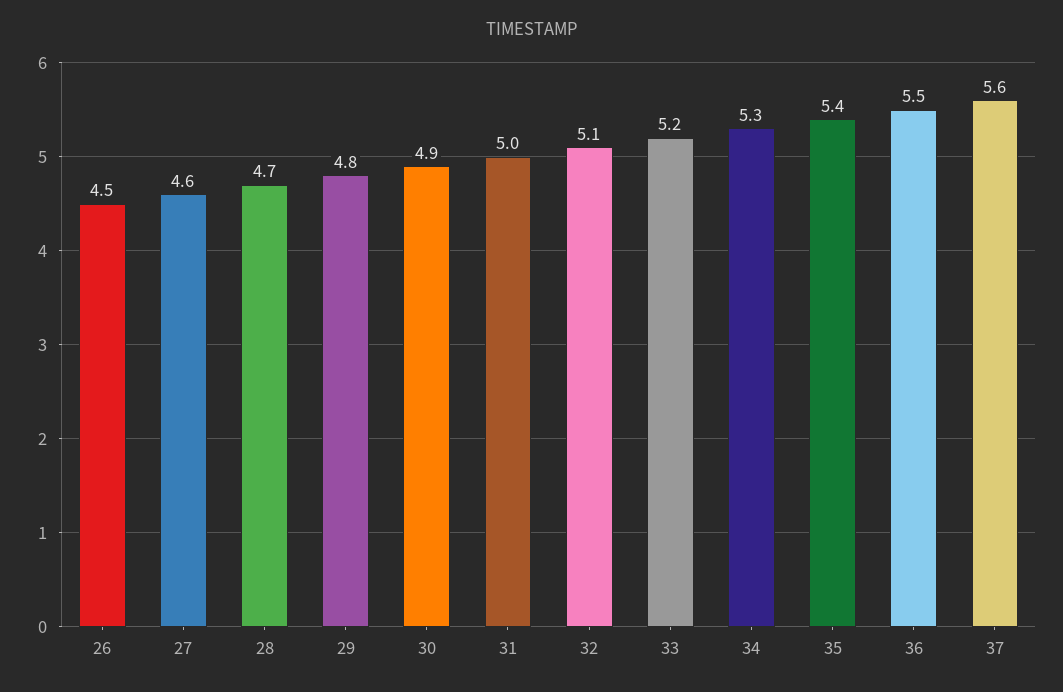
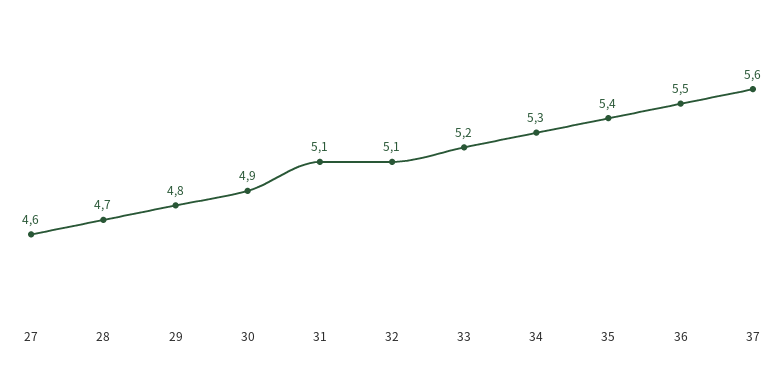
26: 4.5 -> none
31: 5 -> 5.1

